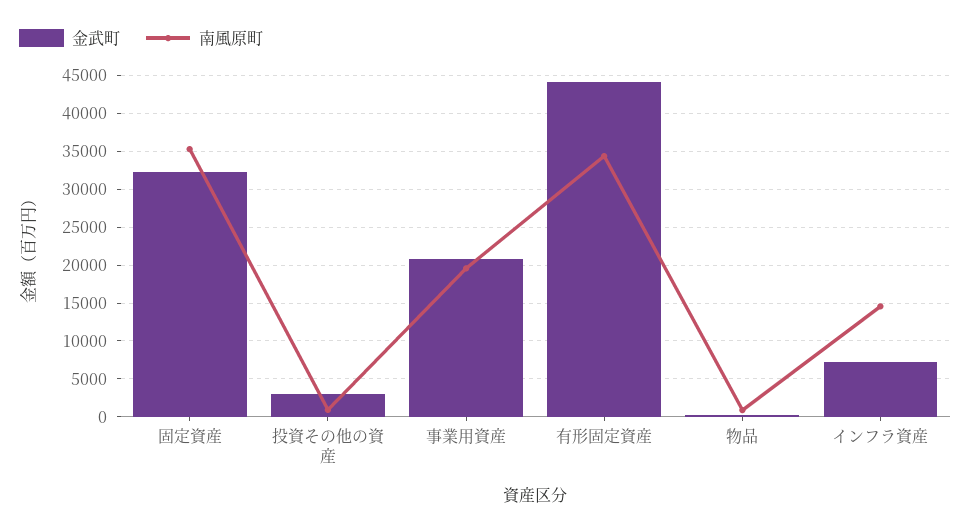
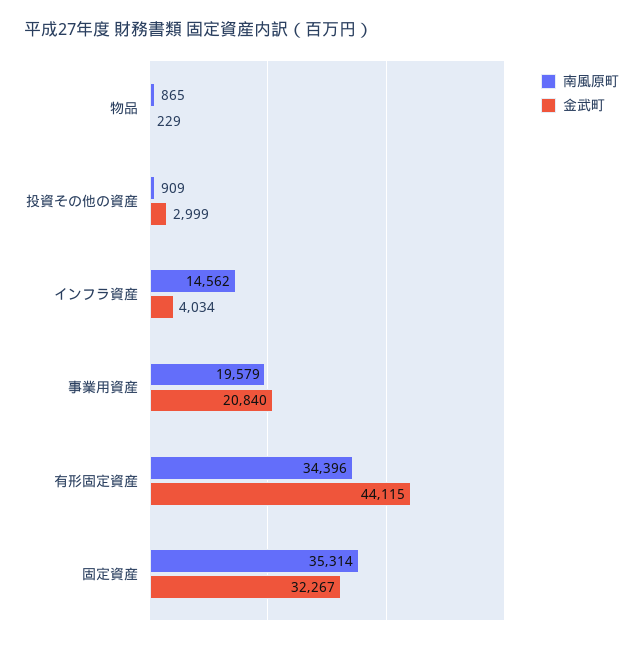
金武町, インフラ資産: 7000 -> 4034

